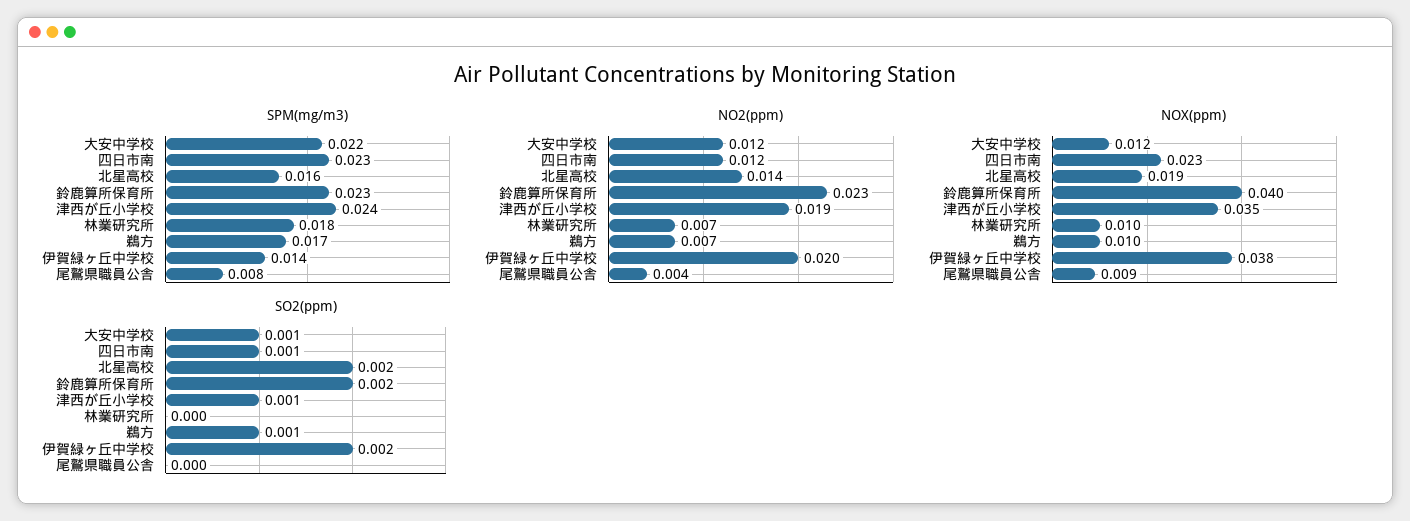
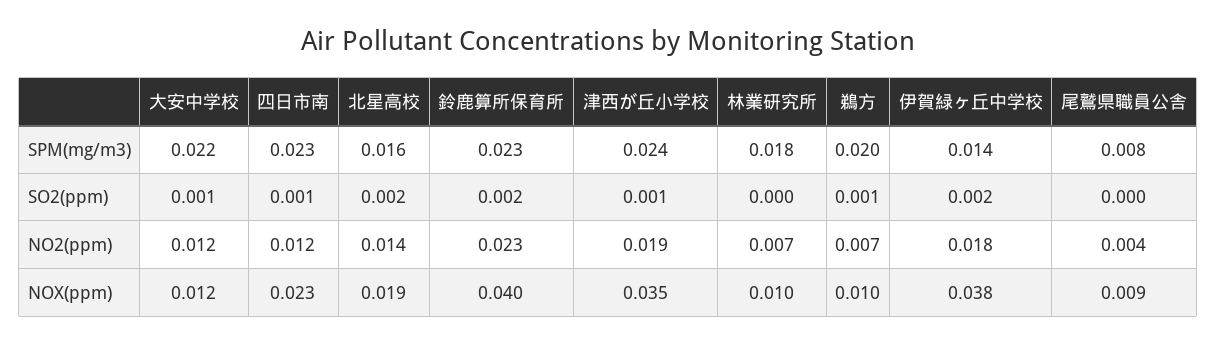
SPM(mg/m3), 鵜方: 0.017 -> 0.02
NO2(ppm), 伊賀緑ヶ丘中学校: 0.02 -> 0.018

